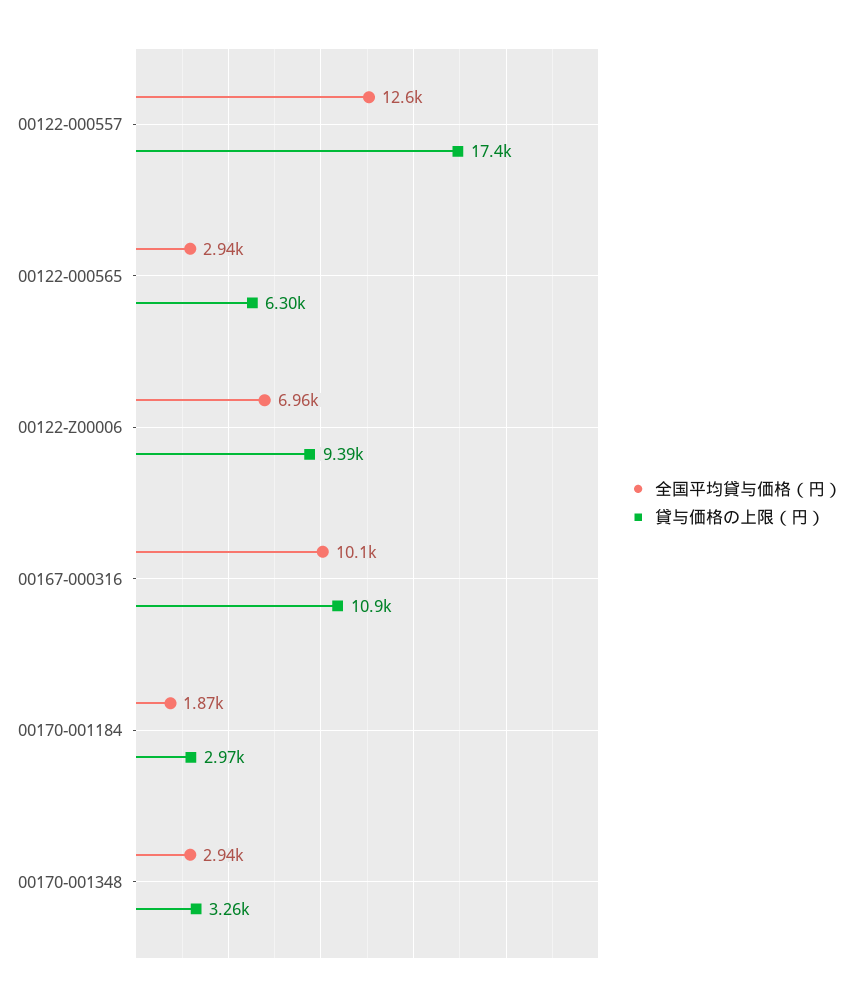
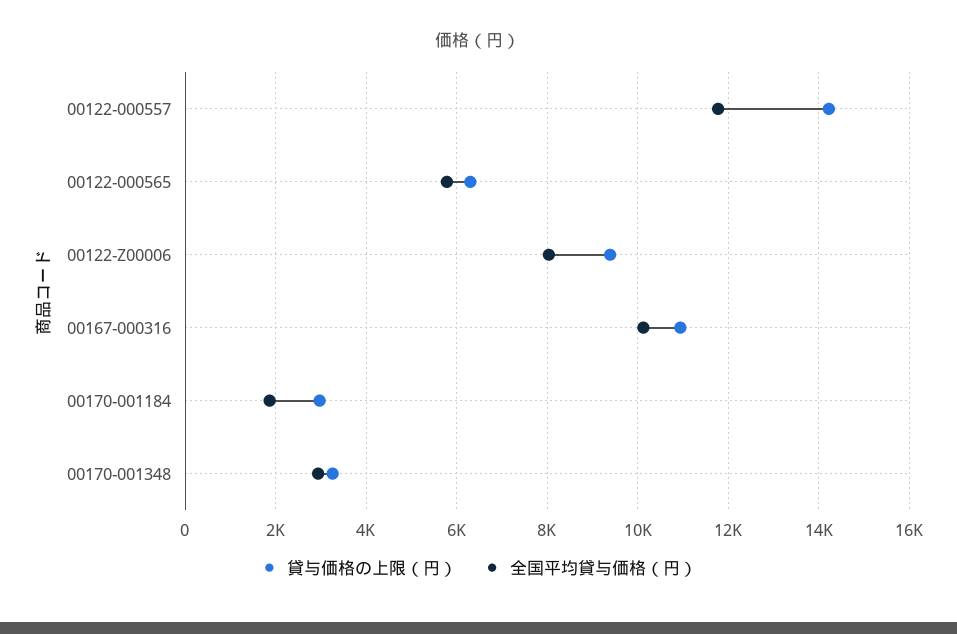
全国平均貸与価格（円）, 00122-000557: 12600 -> 11800
貸与価格の上限（円）, 00122-000557: 17400 -> 14200
全国平均貸与価格（円）, 00122-000565: 2940 -> 5800
全国平均貸与価格（円）, 00122-Z00006: 6960 -> 8000

